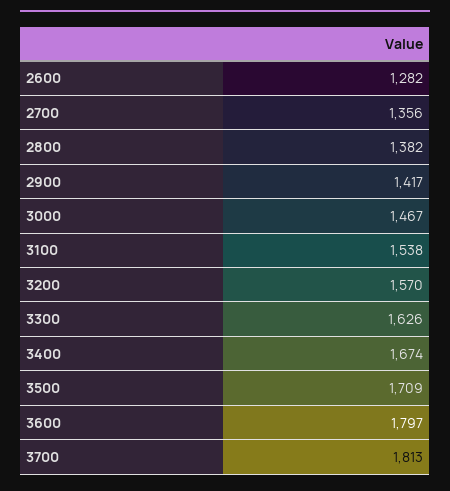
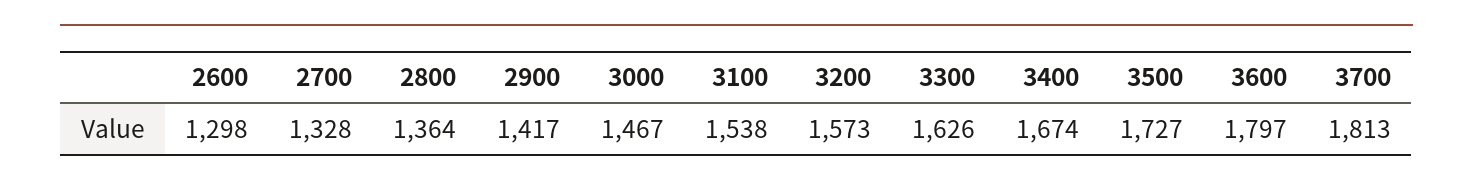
2600: 1282 -> 1298
2700: 1356 -> 1328
2800: 1382 -> 1364
3200: 1570 -> 1573
3500: 1709 -> 1727

